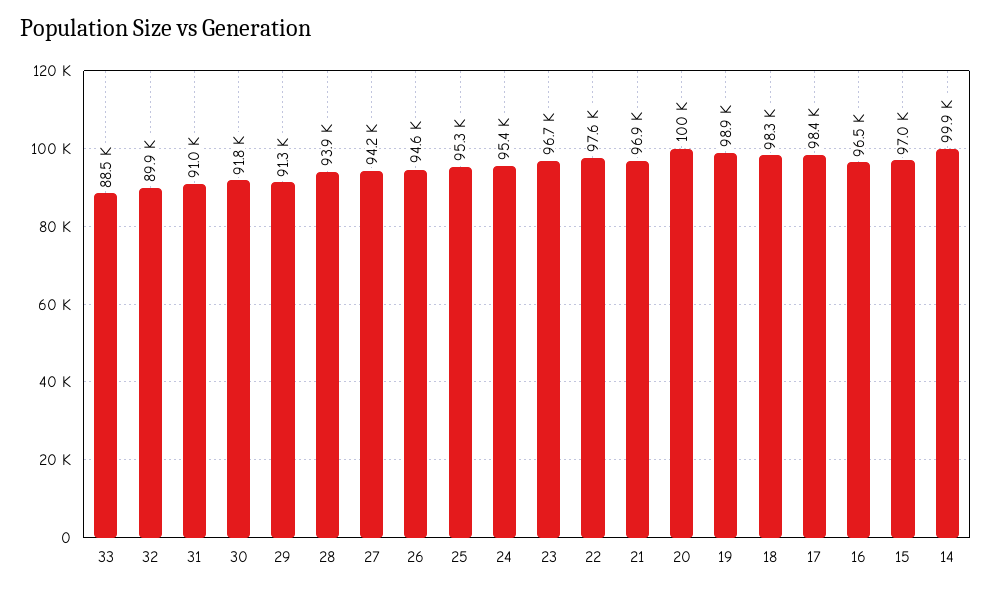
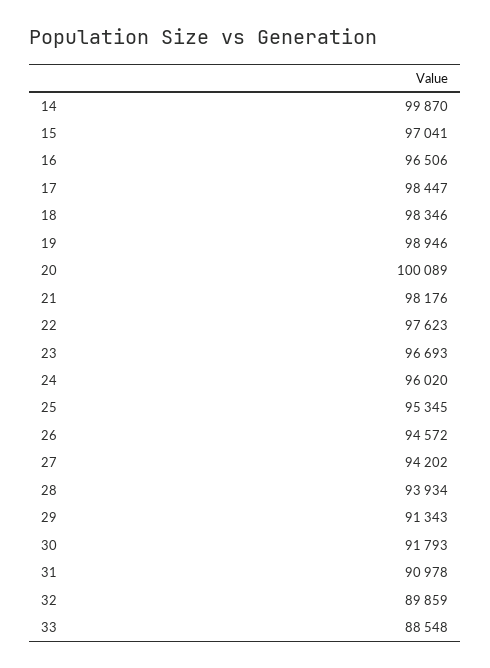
24: 95400 -> 96020
21: 96900 -> 98176

